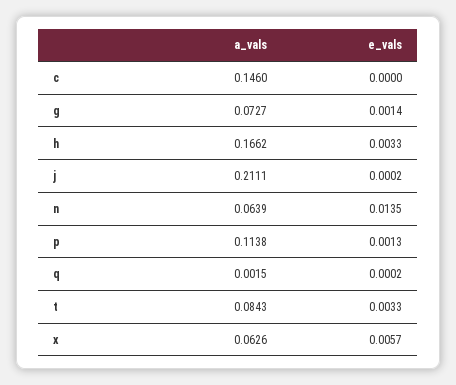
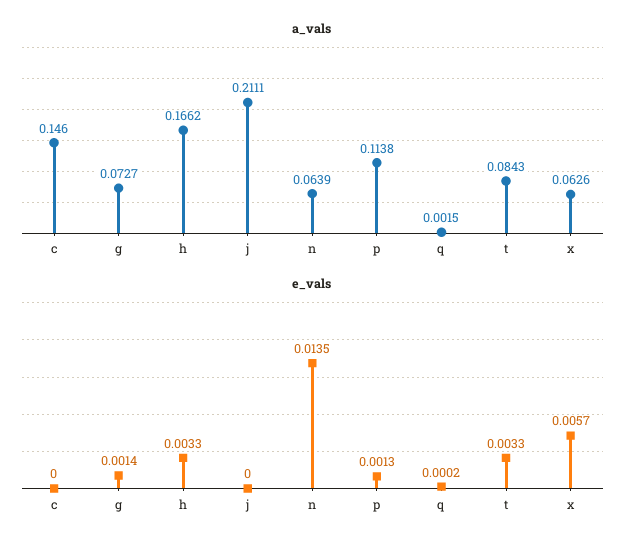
e_vals, j: 0.0002 -> 0

